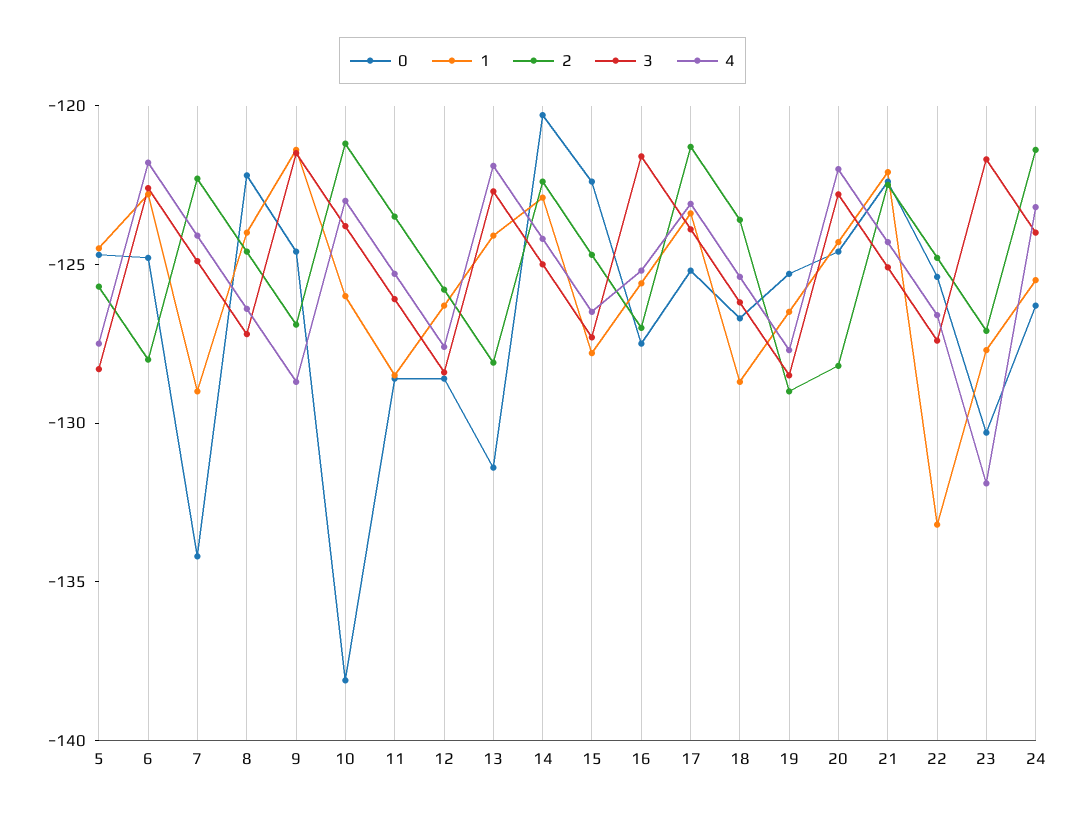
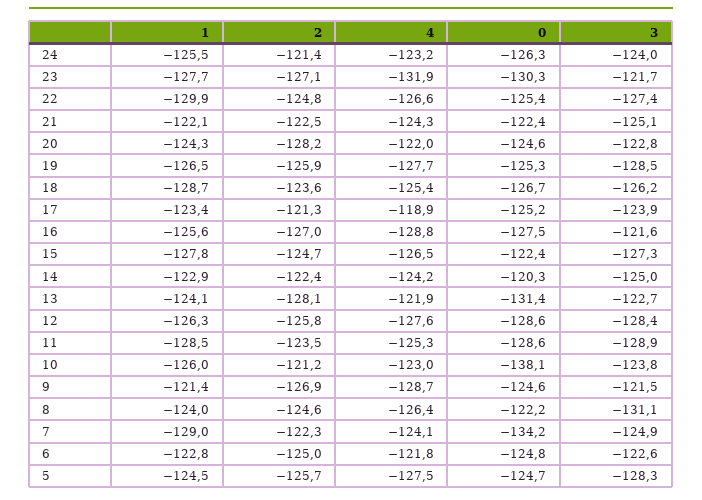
2, 6: -128 -> -125
3, 8: -127 -> -131.1
3, 11: -126 -> -128.9
4, 16: -125 -> -128.8
4, 17: -123 -> -118.9
2, 19: -129 -> -125.9
1, 22: -133 -> -129.9

